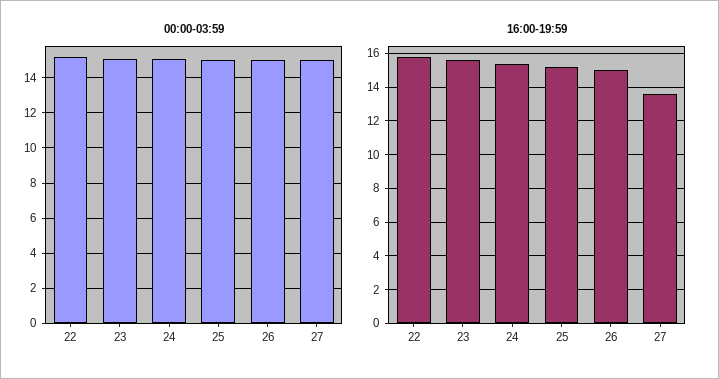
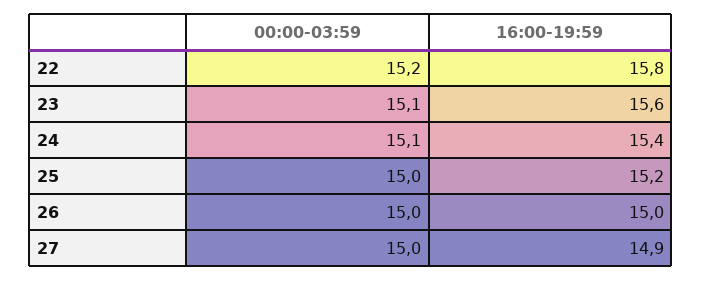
16:00-19:59, 27: 13.5 -> 14.9

